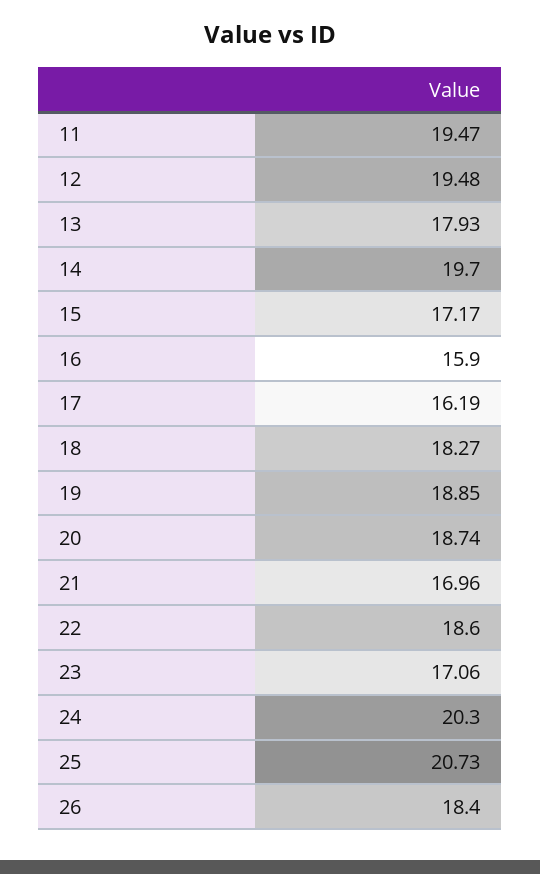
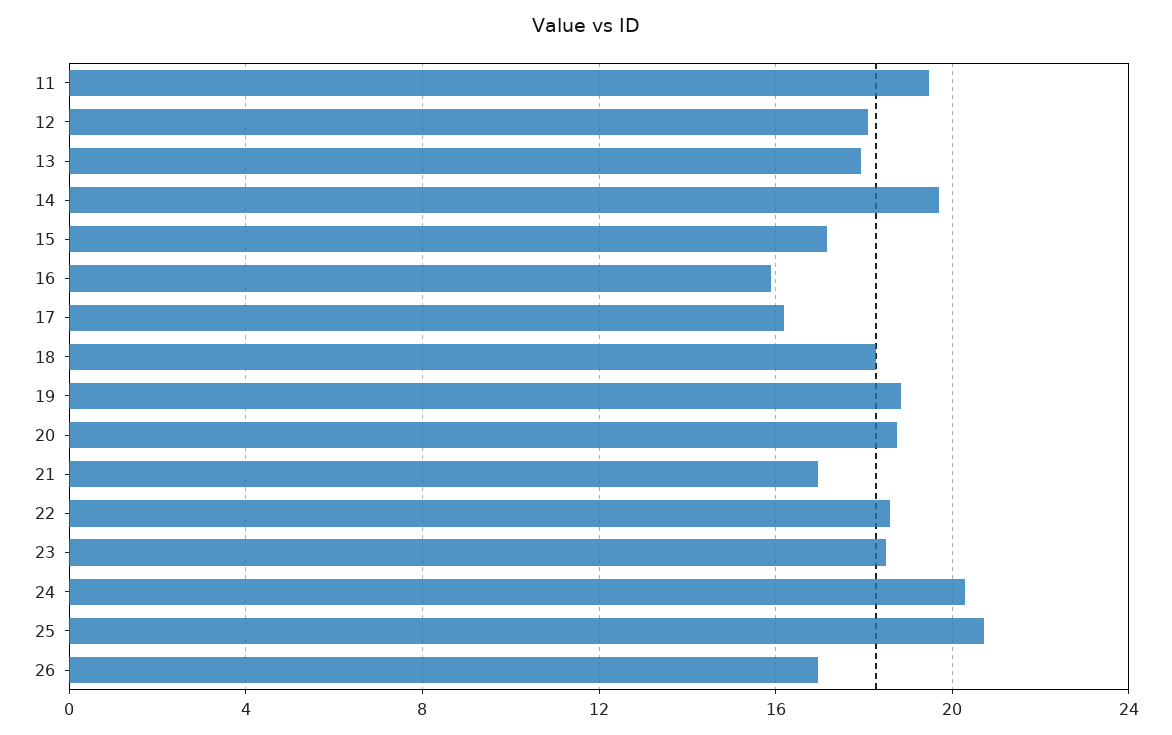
12: 19.48 -> 18
23: 17.06 -> 18.5
26: 18.4 -> 17

